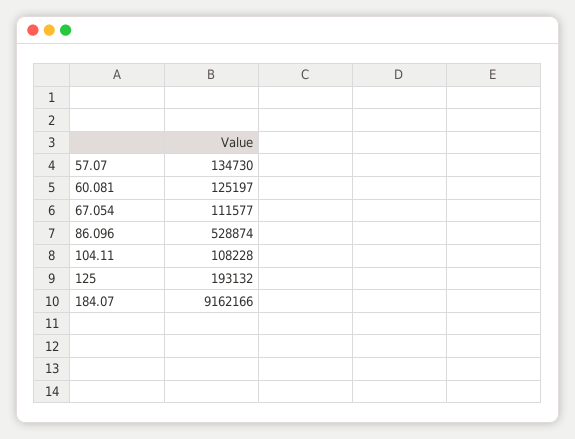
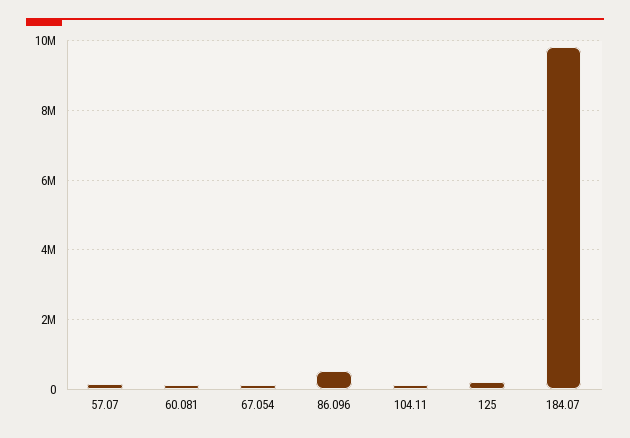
184.07: 9162166 -> 9800000

